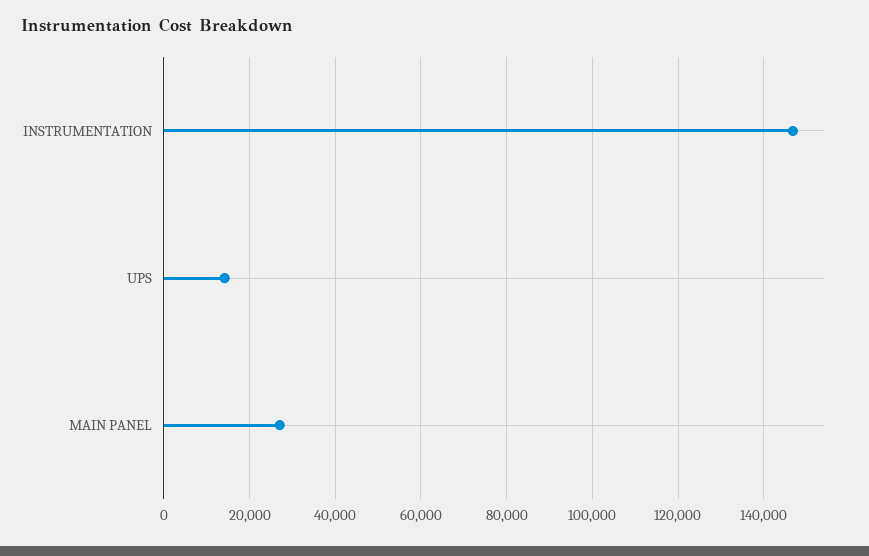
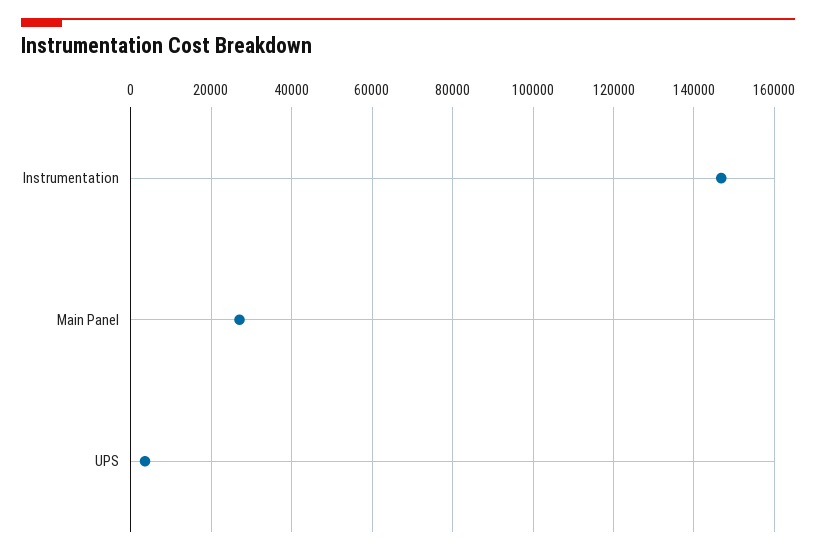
UPS: 14000 -> 4000

